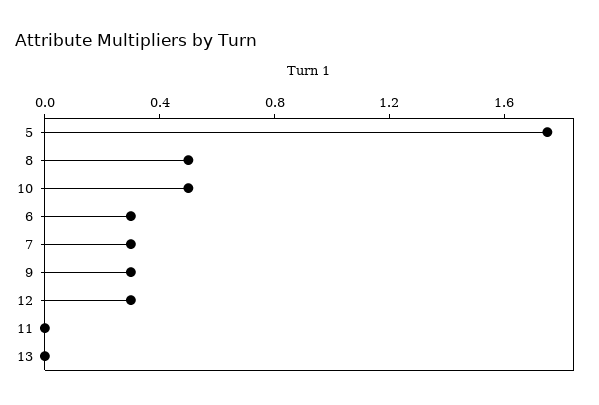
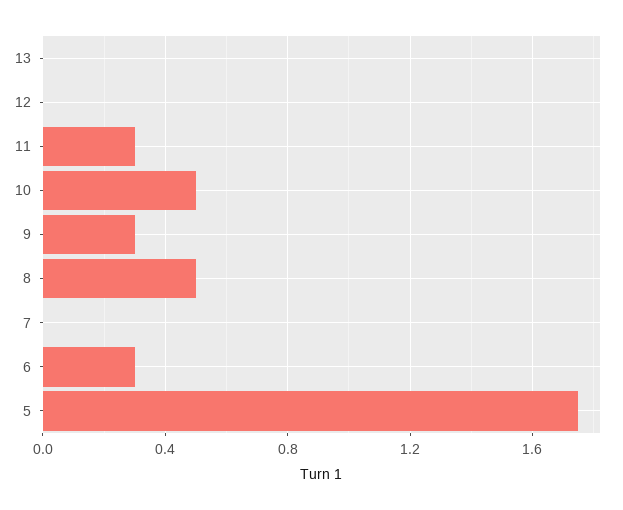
7: 0.3 -> 0
12: 0.3 -> 0
11: 0 -> 0.3

